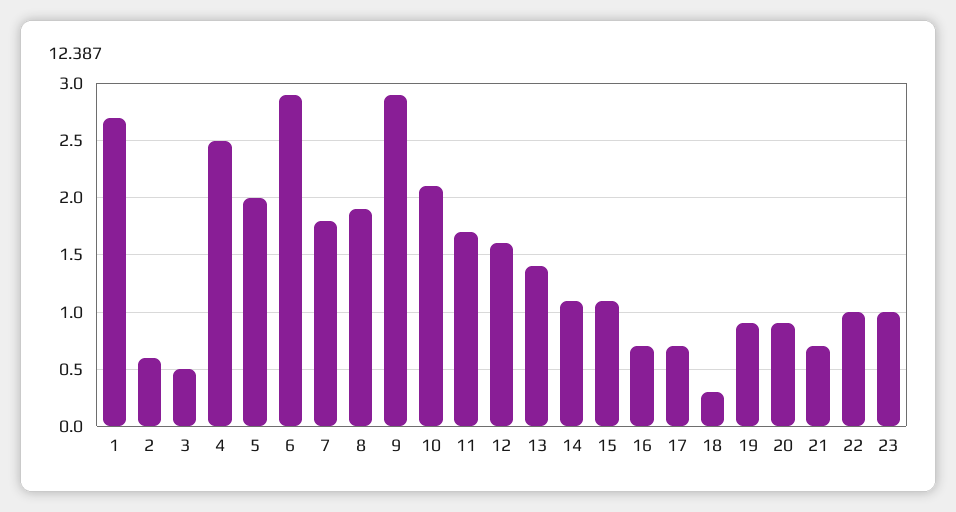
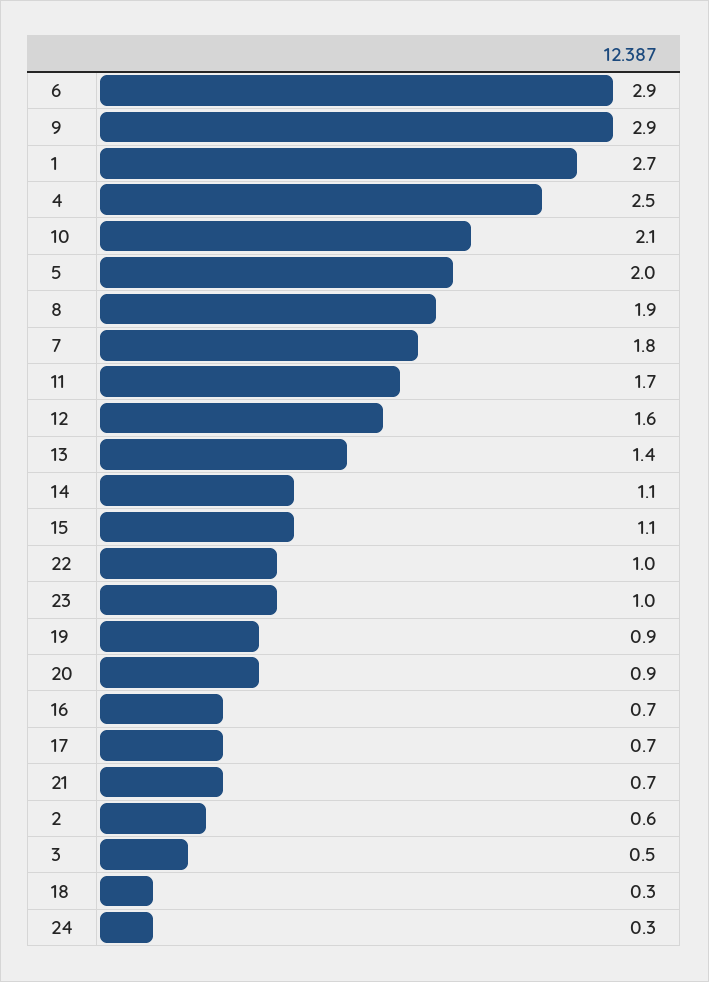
24: none -> 0.3

